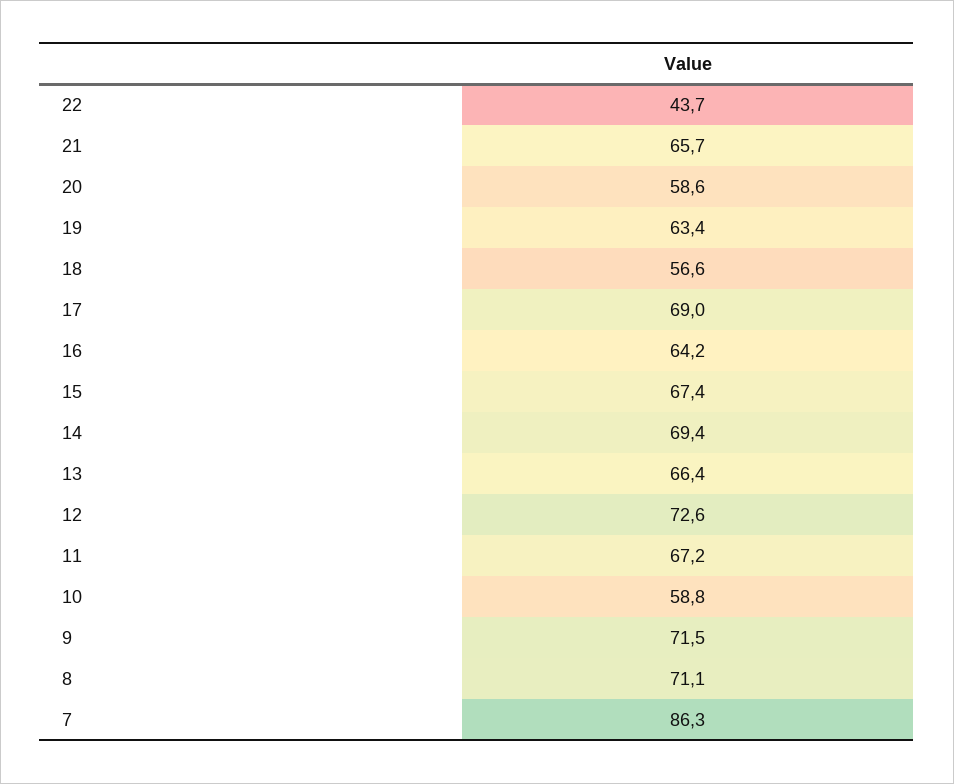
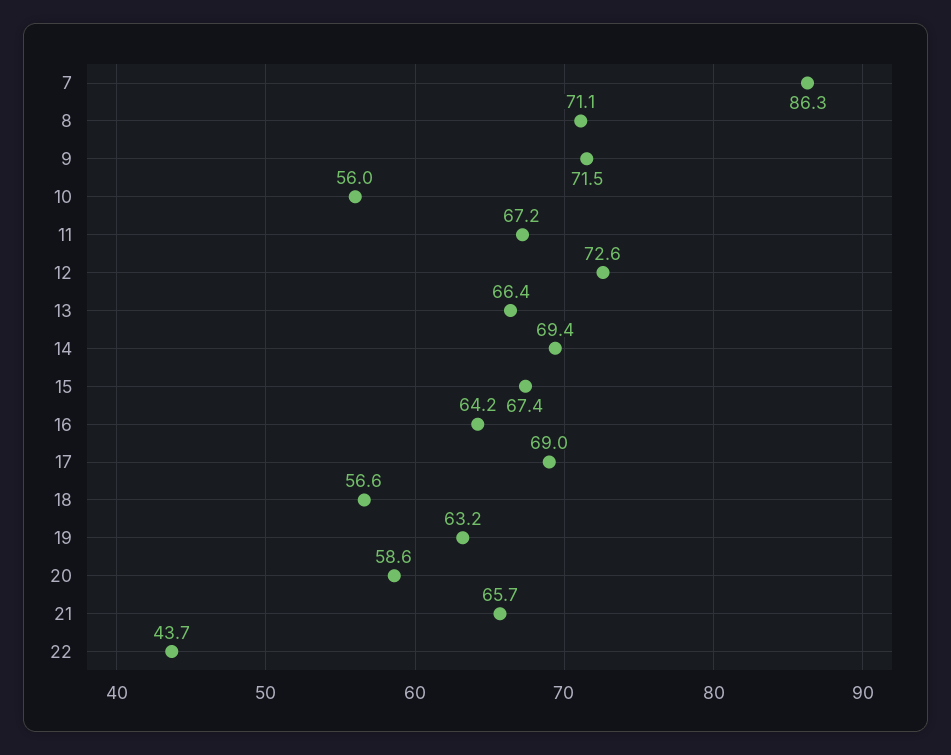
19: 63.4 -> 63.2
10: 58.8 -> 56

